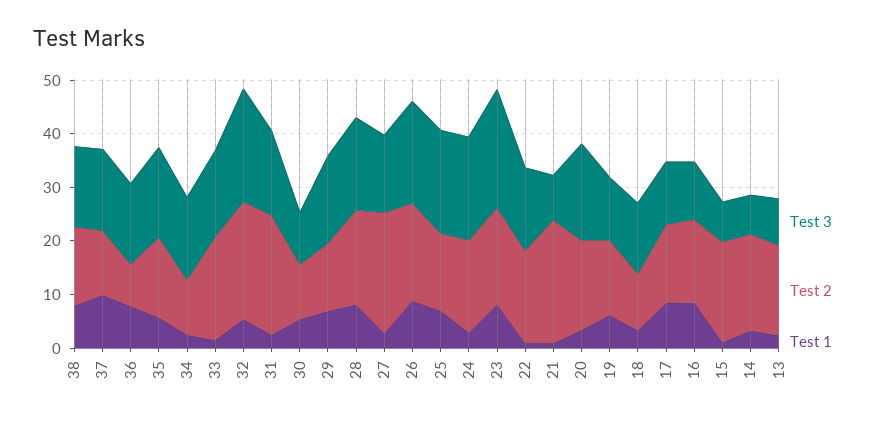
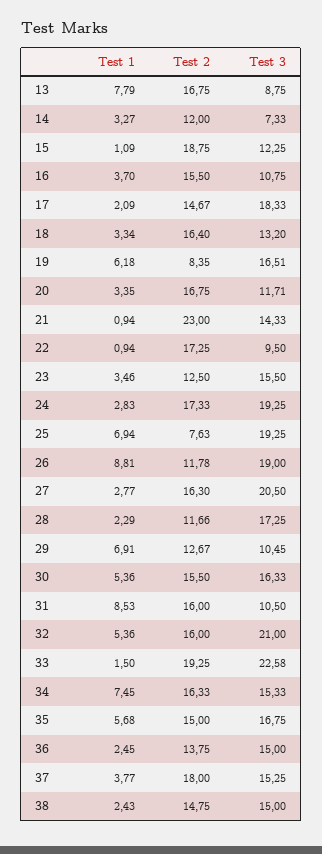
Test 1, 38: 8 -> 2.43
Test 2, 37: 12 -> 18
Test 1, 37: 10 -> 3.77
Test 2, 36: 8 -> 13.75
Test 1, 36: 8 -> 2.45
Test 2, 34: 10 -> 16.33
Test 1, 34: 2 -> 7.45
Test 3, 33: 16 -> 22.58
Test 2, 32: 22 -> 16
Test 3, 31: 16 -> 10.5
Test 2, 31: 22 -> 16
Test 1, 31: 2 -> 8.53
Test 3, 30: 10 -> 16.33
Test 2, 30: 10 -> 15.5
Test 3, 29: 16 -> 10.45
Test 2, 28: 18 -> 11.66
Test 1, 28: 8 -> 2.29
Test 3, 27: 14 -> 20.5
Test 2, 27: 22 -> 16.3
Test 2, 26: 18 -> 11.78
Test 2, 25: 14 -> 7.63
Test 3, 23: 22 -> 15.5
Test 2, 23: 18 -> 12.5
Test 1, 23: 8 -> 3.46
Test 3, 22: 16 -> 9.5
Test 3, 21: 8 -> 14.33
Test 3, 20: 18 -> 11.71
Test 3, 19: 12 -> 16.51
Test 2, 19: 14 -> 8.35
Test 2, 18: 10 -> 16.4
Test 3, 17: 12 -> 18.33
Test 1, 17: 8 -> 2.09
Test 1, 16: 8 -> 3.7
Test 3, 15: 8 -> 12.25
Test 2, 14: 18 -> 12
Test 1, 13: 2 -> 7.79

